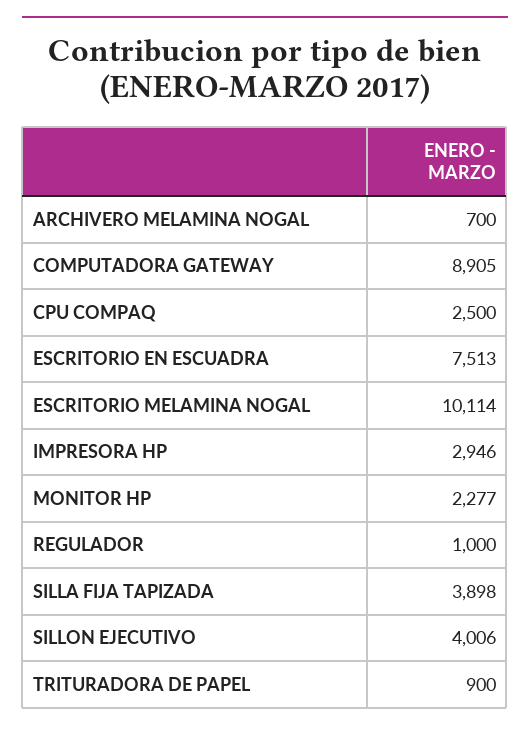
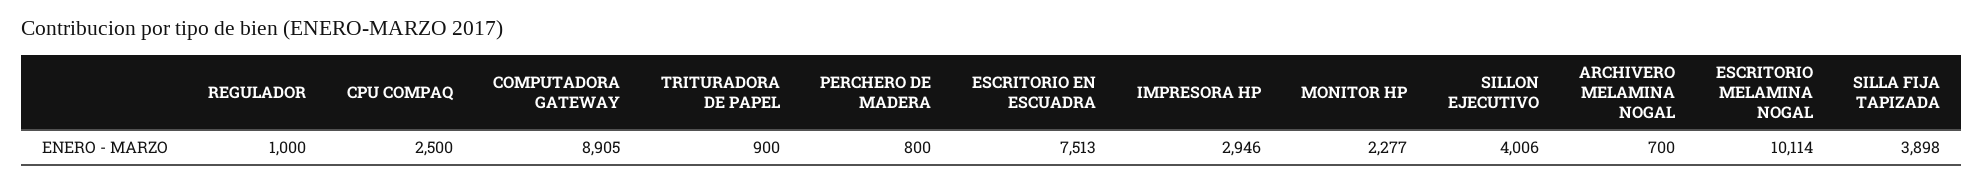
PERCHERO DE MADERA: none -> 800

